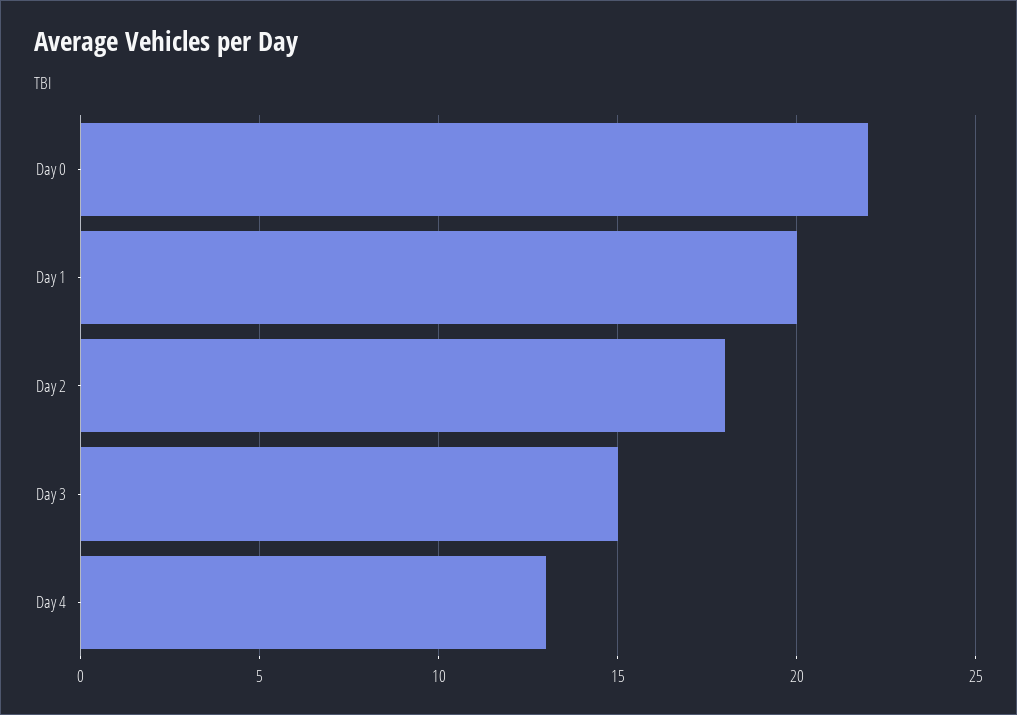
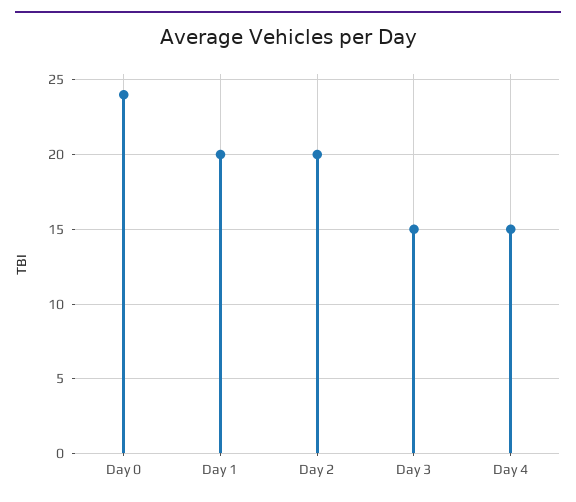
Day 0: 22 -> 24
Day 2: 18 -> 20
Day 4: 13 -> 15

